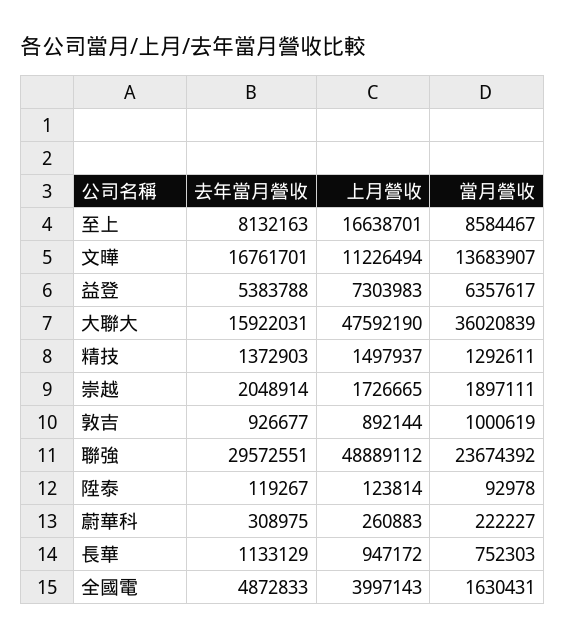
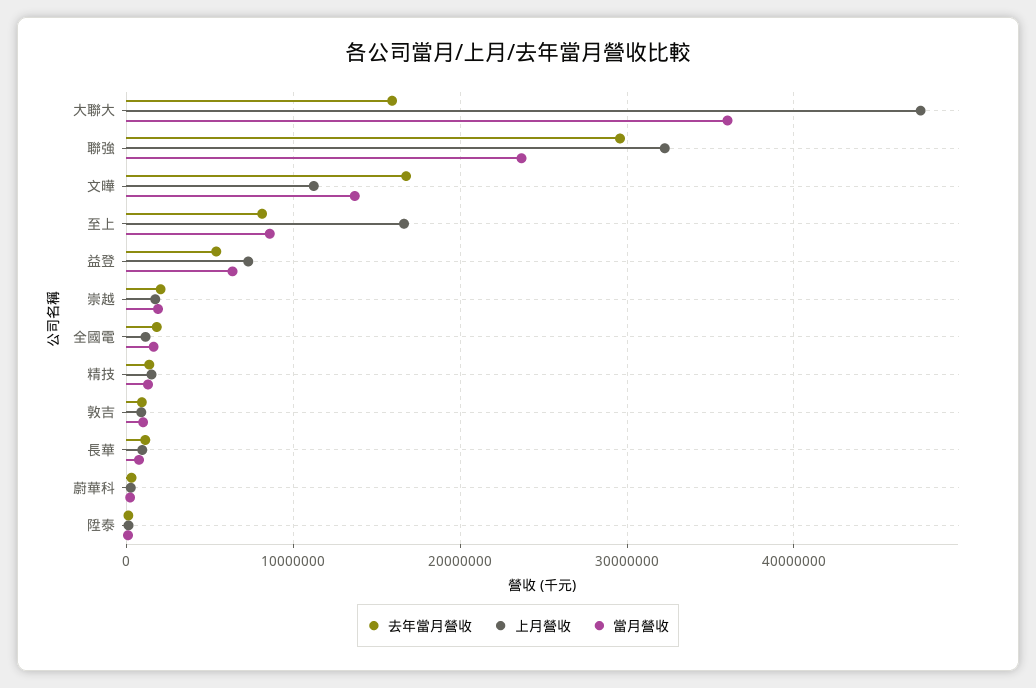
上月營收, 聯強: 48889112 -> 32000000
去年當月營收, 全國電: 4872833 -> 2000000
上月營收, 全國電: 3997143 -> 1000000

